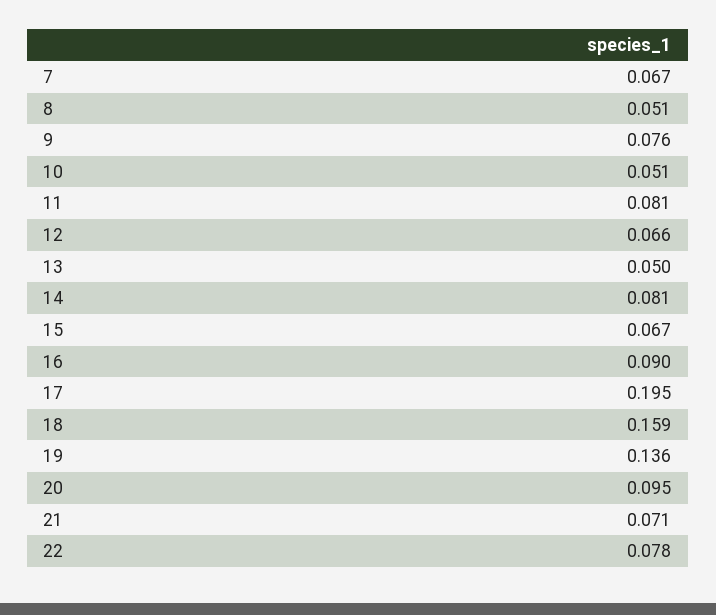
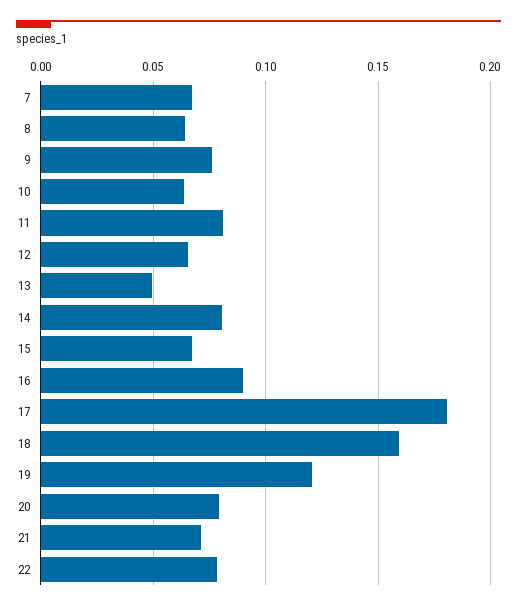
8: 0.051 -> 0.065
10: 0.051 -> 0.065
17: 0.195 -> 0.18
19: 0.136 -> 0.12
20: 0.095 -> 0.08

